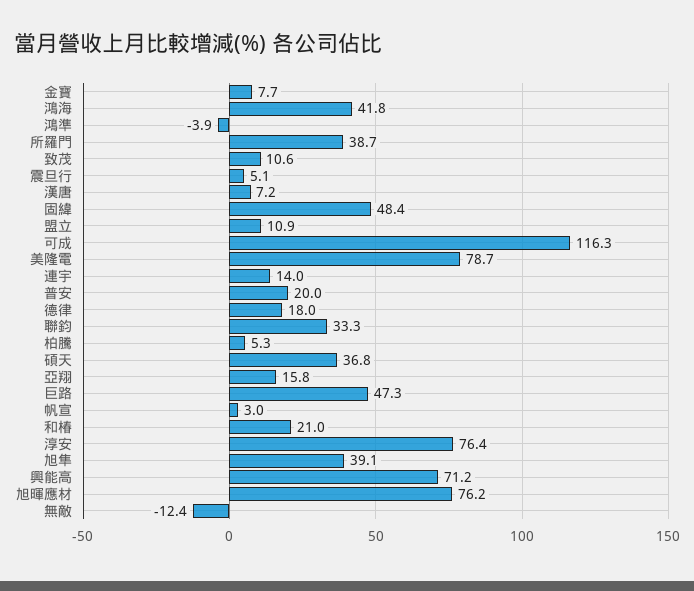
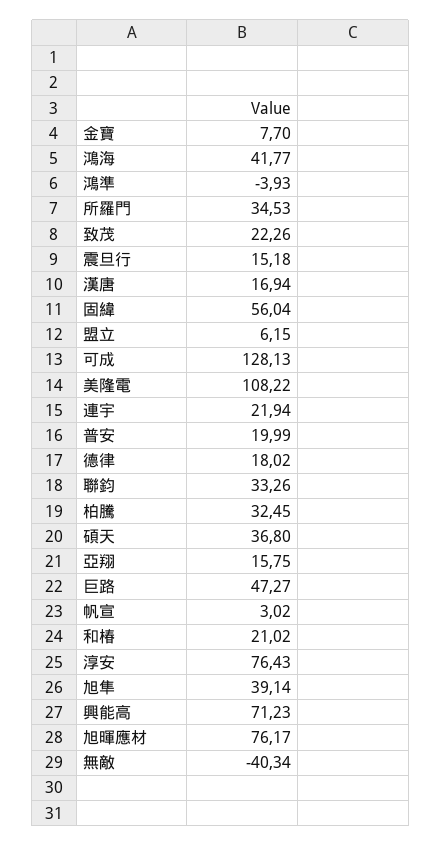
所羅門: 38.7 -> 34.53
致茂: 10.6 -> 22.26
震旦行: 5.1 -> 15.18
漢唐: 7.2 -> 16.94
固緯: 48.4 -> 56.04
盟立: 10.9 -> 6.15
可成: 116.3 -> 128.13
美隆電: 78.7 -> 108.22
連宇: 14 -> 21.94
柏騰: 5.3 -> 32.45
無敵: -12.4 -> -40.34

